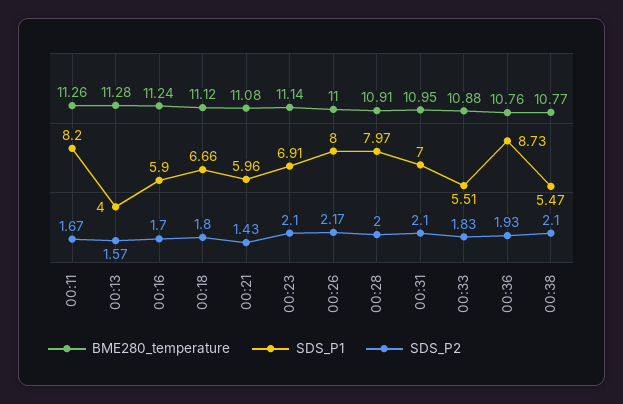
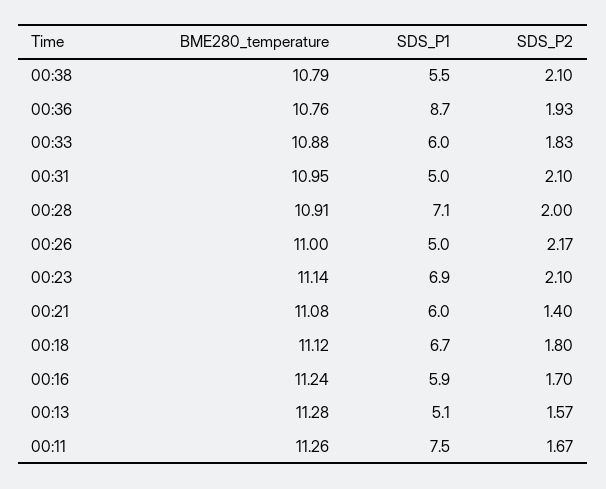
SDS_P1, 00:11: 8.2 -> 7.5
SDS_P1, 00:13: 4 -> 5.1
SDS_P2, 00:21: 1.43 -> 1.4
SDS_P1, 00:26: 8 -> 5
SDS_P1, 00:28: 7.97 -> 7.1
SDS_P1, 00:31: 7 -> 5
SDS_P1, 00:33: 5.51 -> 6
BME280_temperature, 00:38: 10.77 -> 10.79

